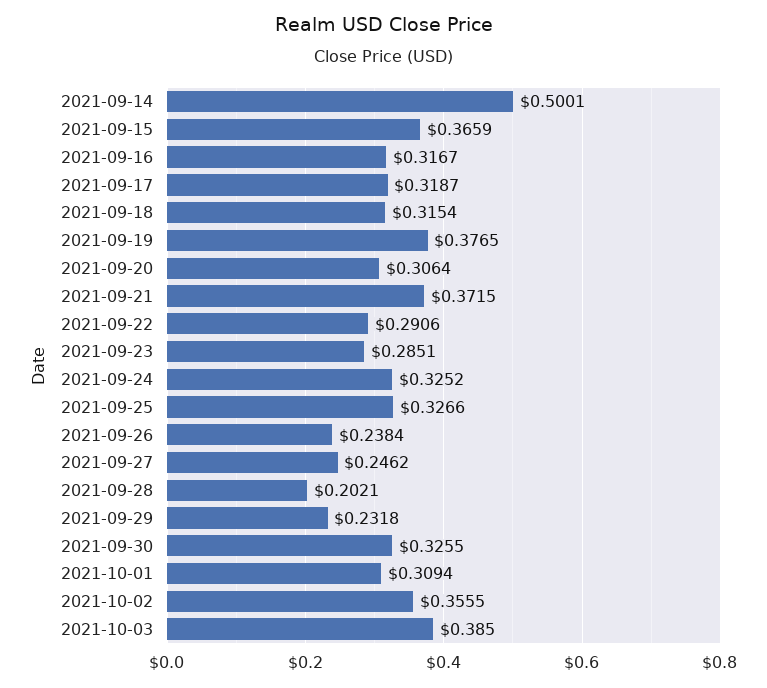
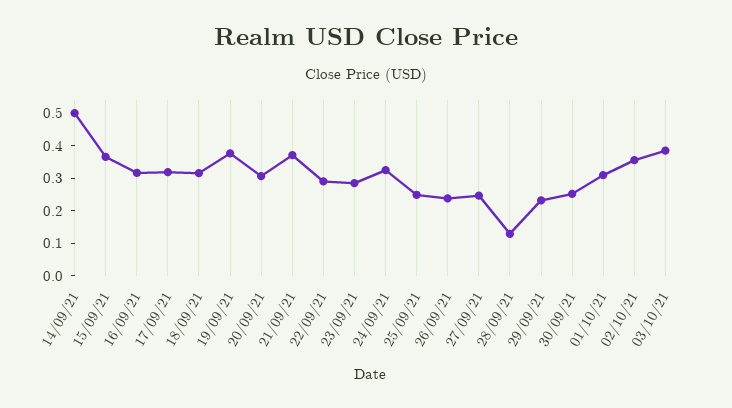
2021-09-25: 0.3266 -> 0.25
2021-09-28: 0.2021 -> 0.125
2021-09-30: 0.3255 -> 0.25

